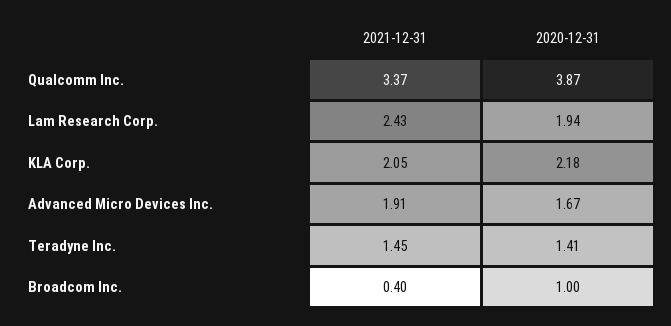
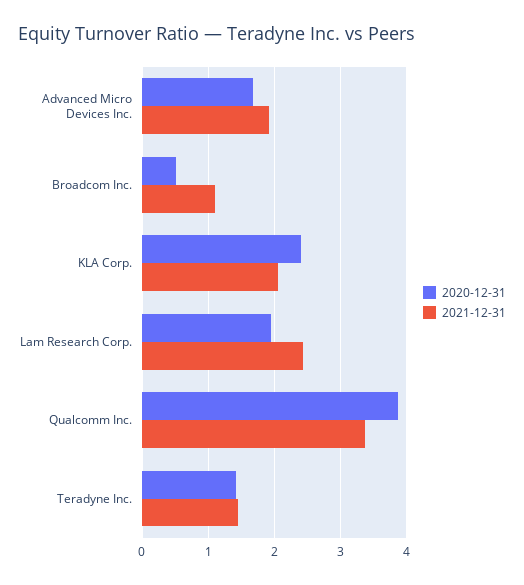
2020-12-31, KLA Corp.: 2.18 -> 2.4
2021-12-31, Broadcom Inc.: 0.4 -> 1.1
2020-12-31, Broadcom Inc.: 1 -> 0.5

